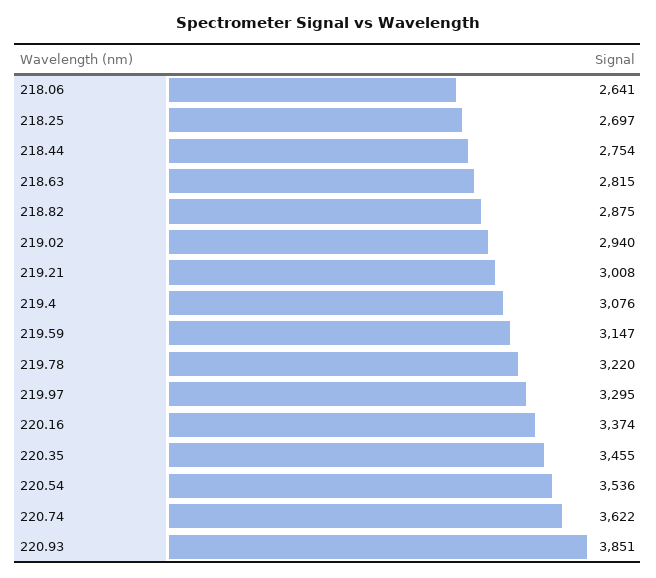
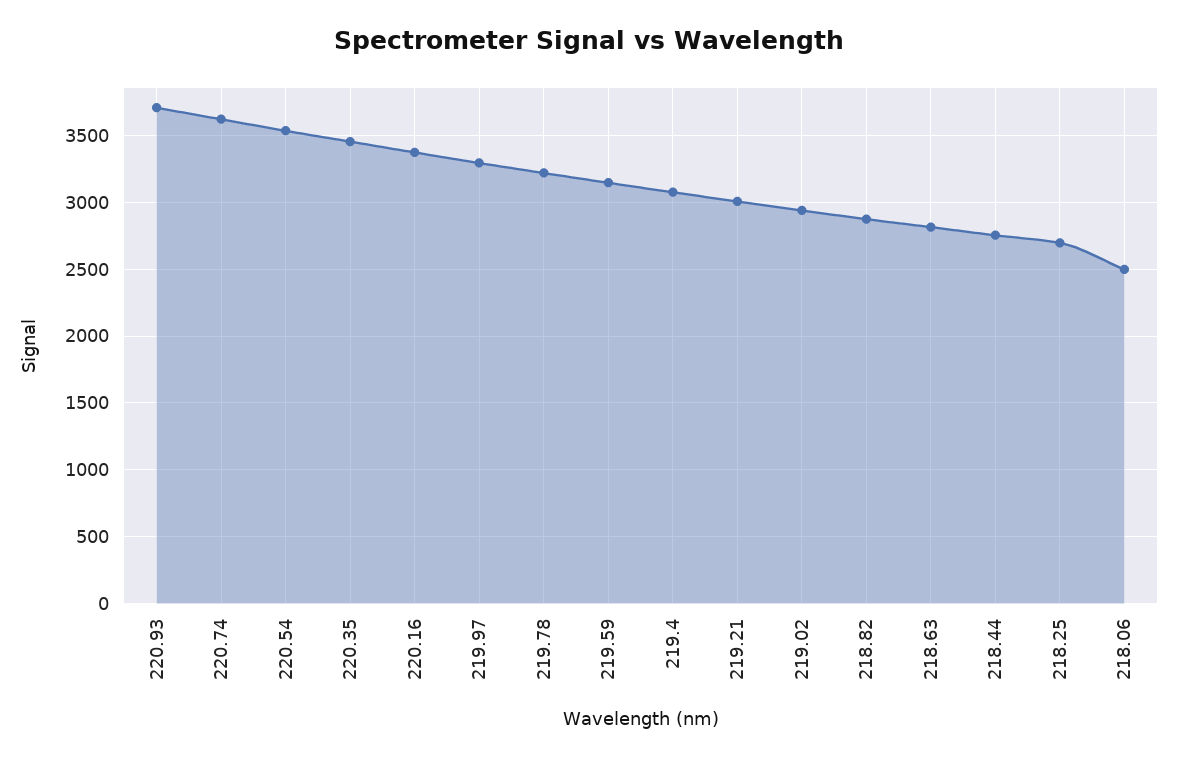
218.06: 2641 -> 2500
220.93: 3851 -> 3700

